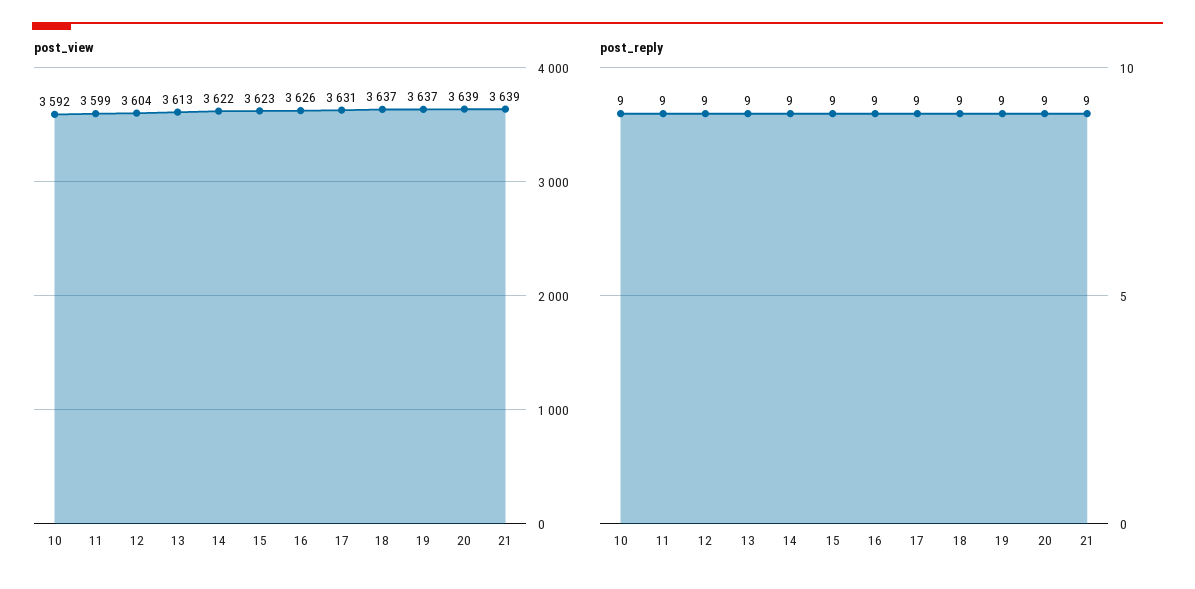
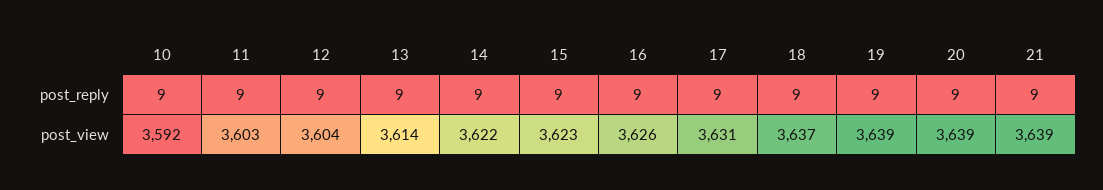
post_view, 11: 3599 -> 3603
post_view, 13: 3613 -> 3614
post_view, 19: 3637 -> 3639

